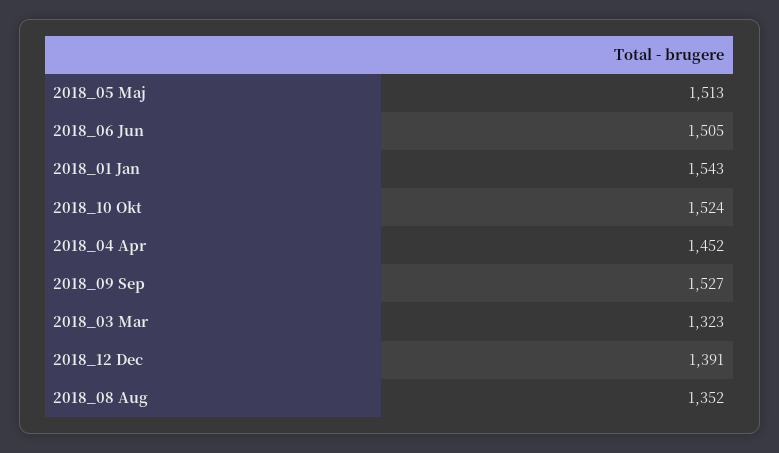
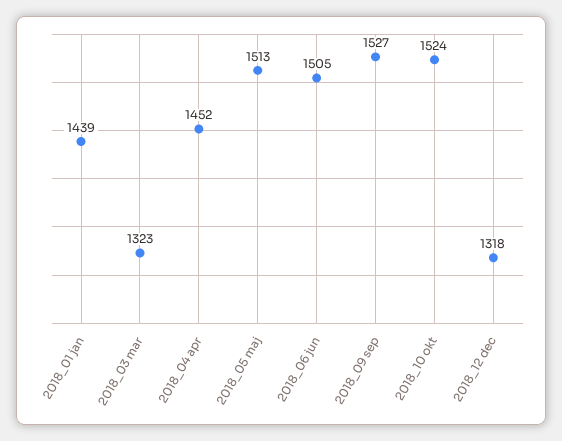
2018_01 Jan: 1543 -> 1439
2018_12 Dec: 1391 -> 1318
2018_08 Aug: 1352 -> none

